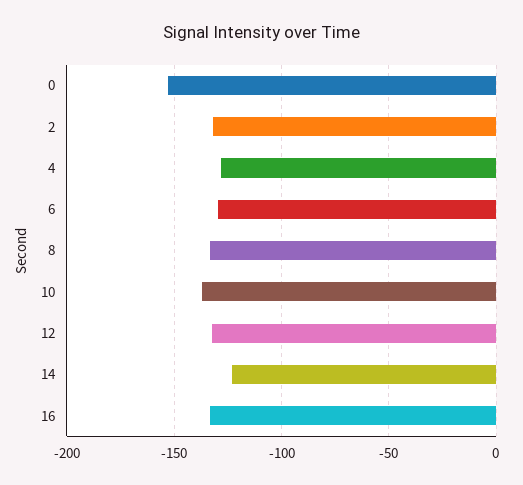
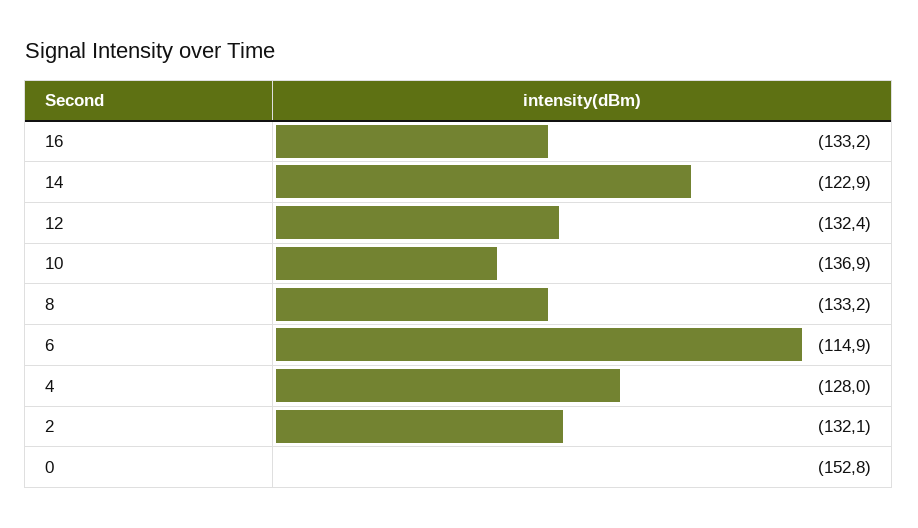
6: -130 -> -114.9

